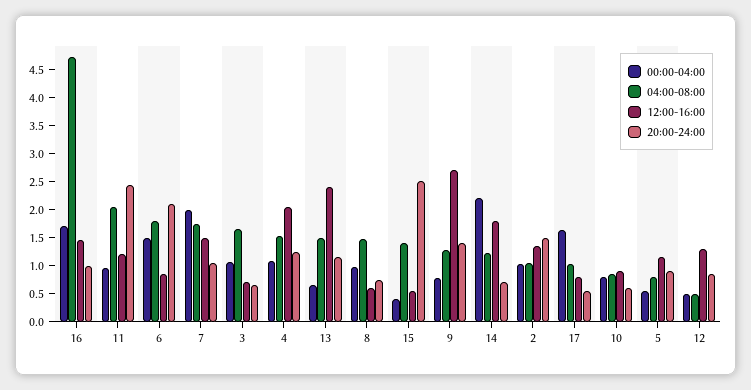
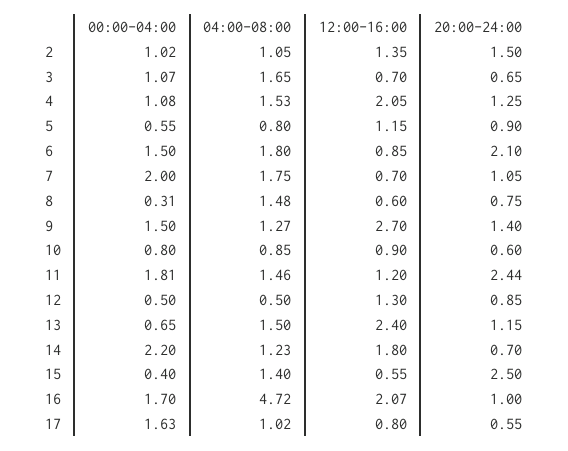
12:00-16:00, 16: 1.5 -> 2.07
00:00-04:00, 11: 1 -> 1.81
04:00-08:00, 11: 2 -> 1.46
12:00-16:00, 7: 1.5 -> 0.7
00:00-04:00, 8: 1 -> 0.31
00:00-04:00, 9: 0.75 -> 1.5

